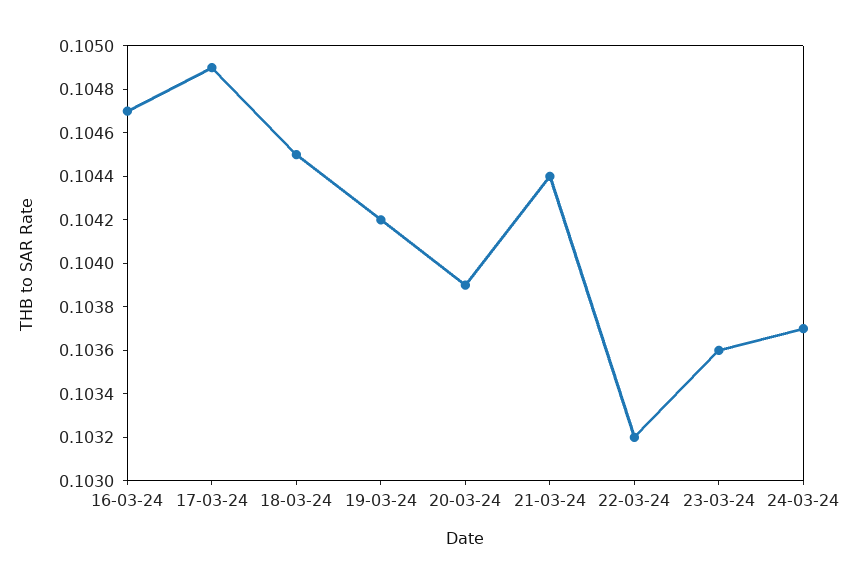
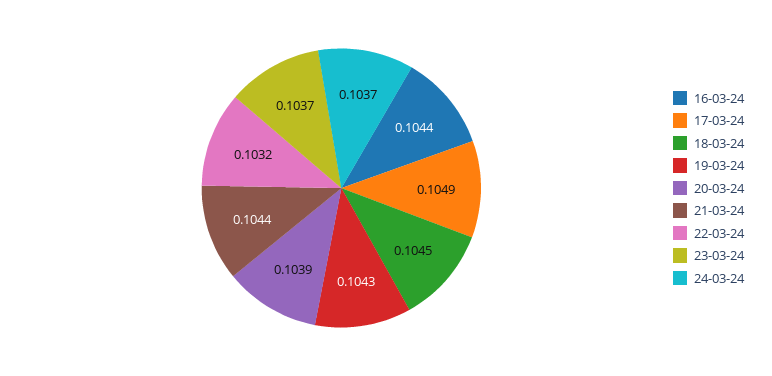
16-03-24: 0.1047 -> 0.1044
19-03-24: 0.1042 -> 0.1043
23-03-24: 0.1036 -> 0.1037

